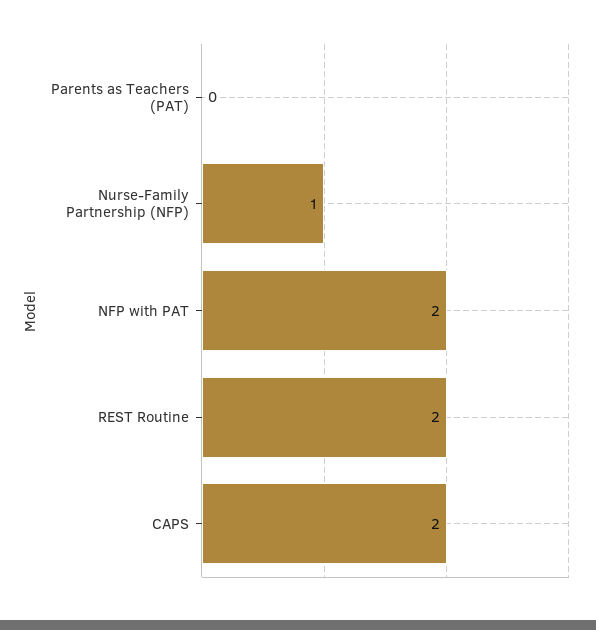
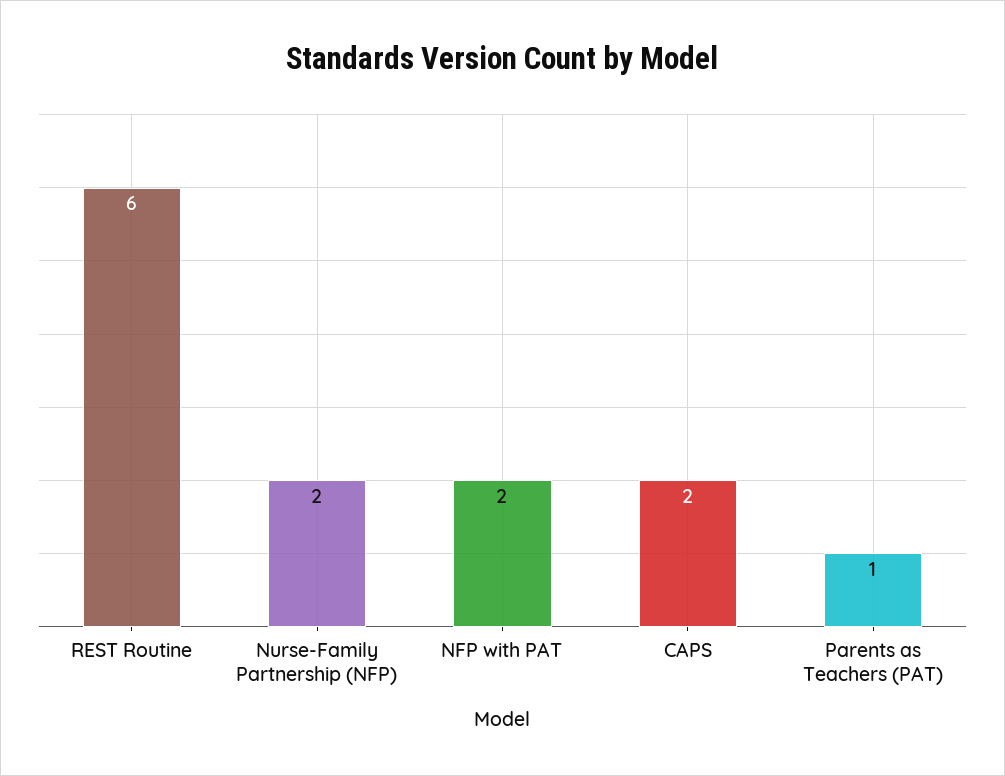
Parents as Teachers (PAT): 0 -> 1
Nurse-Family Partnership (NFP): 1 -> 2
REST Routine: 2 -> 6

